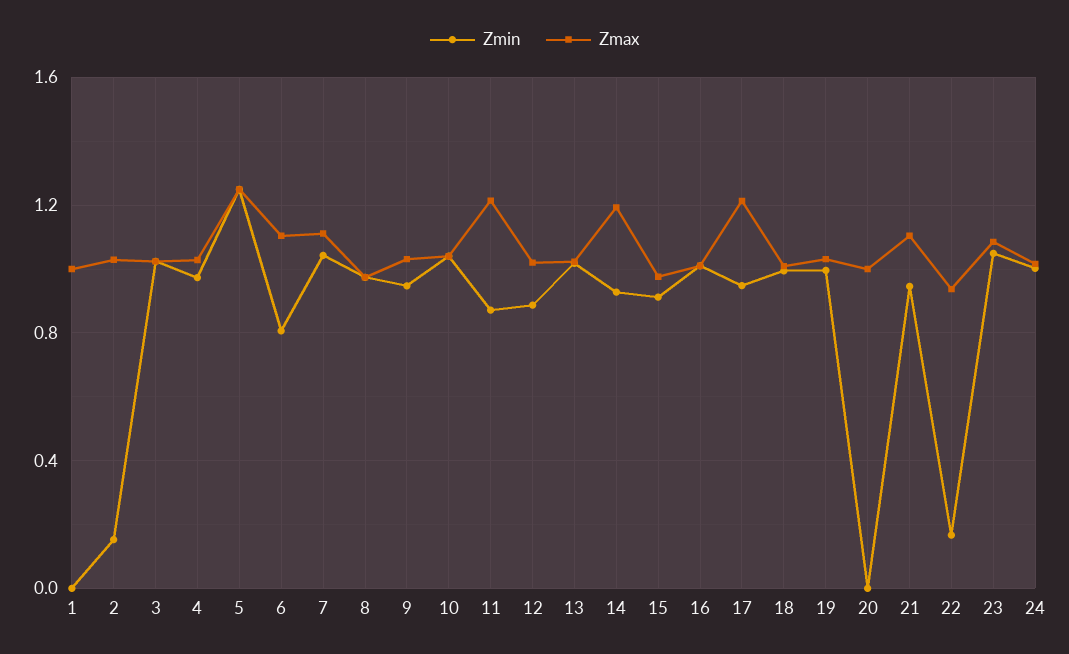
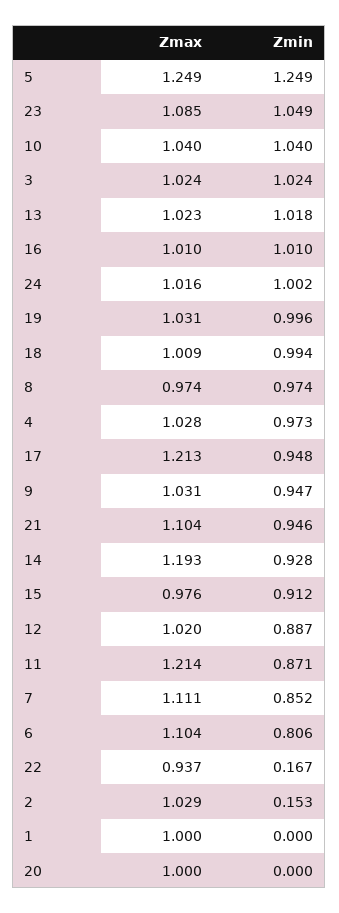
Zmin, 7: 1.05 -> 0.852

